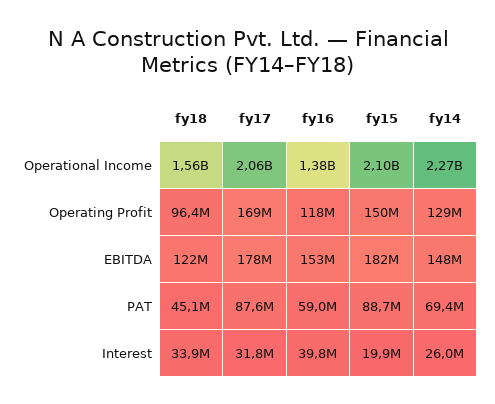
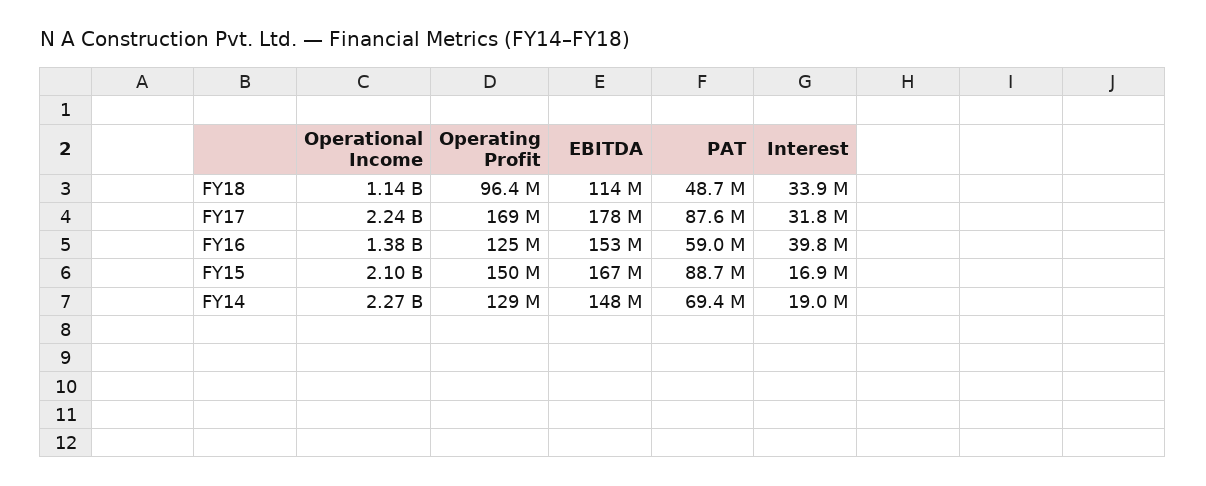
fy18, Operational Income: 1560000000 -> 1140000000
fy17, Operational Income: 2060000000 -> 2240000000
fy16, Operating Profit: 118000000 -> 125000000
fy18, EBITDA: 122000000 -> 114000000
fy15, EBITDA: 182000000 -> 167000000
fy18, PAT: 45100000 -> 48700000
fy15, Interest: 19900000 -> 16900000
fy14, Interest: 26000000 -> 19000000

